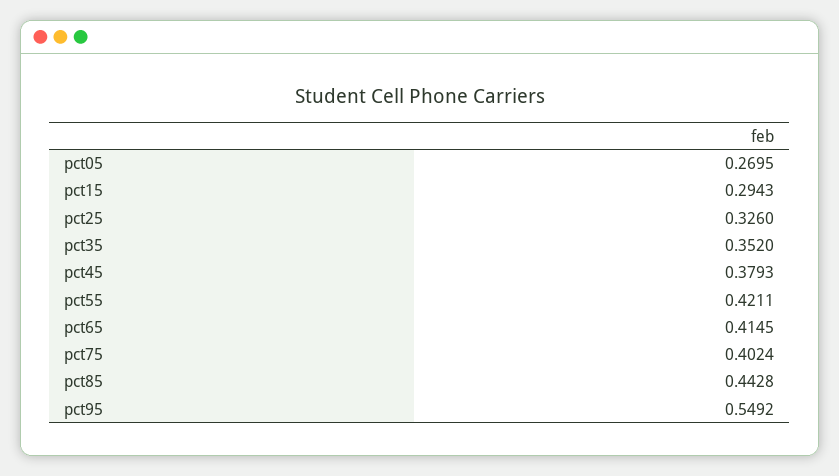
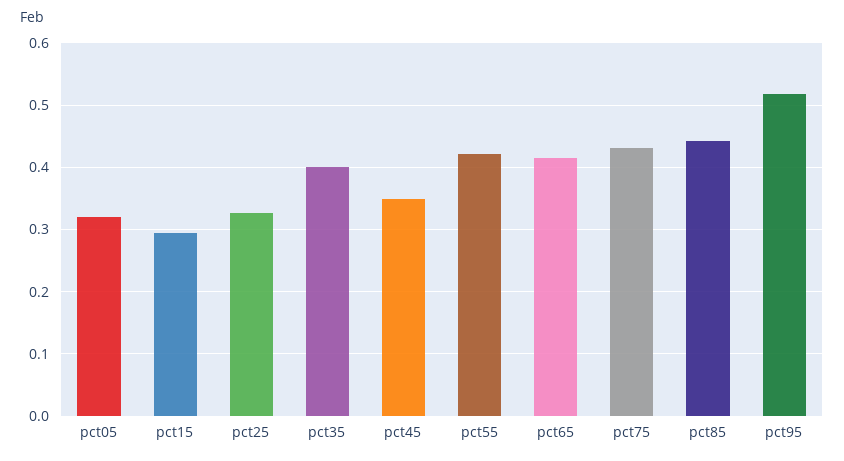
pct05: 0.2695 -> 0.32
pct35: 0.352 -> 0.4
pct45: 0.3793 -> 0.35
pct75: 0.4024 -> 0.43
pct95: 0.5492 -> 0.52

